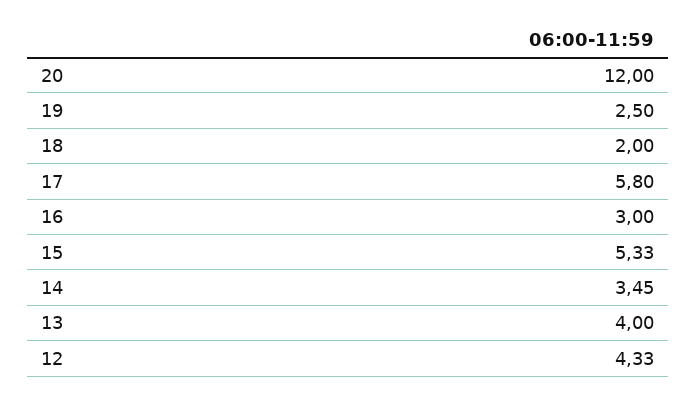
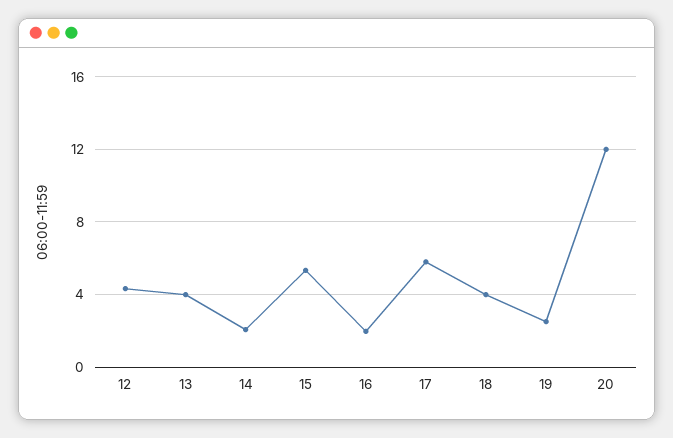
18: 2 -> 4
16: 3 -> 2
14: 3.45 -> 2

